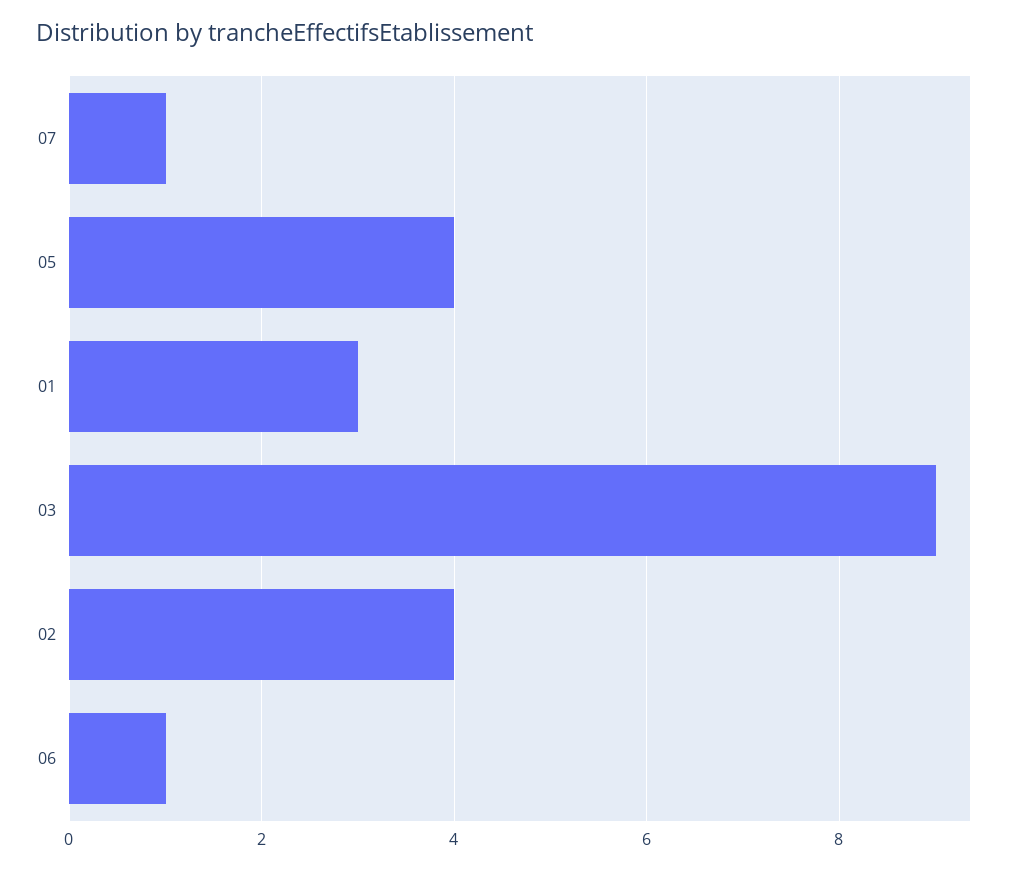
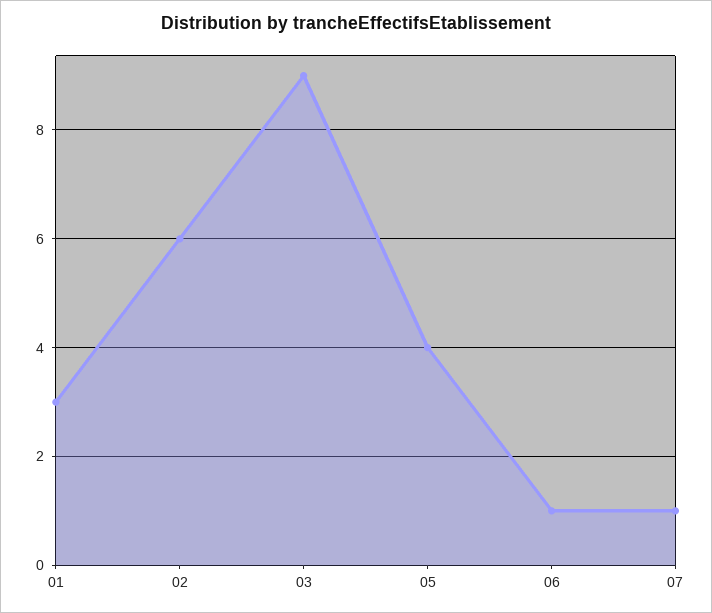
02: 4 -> 6

